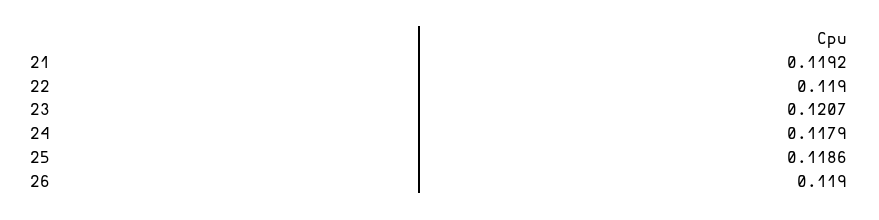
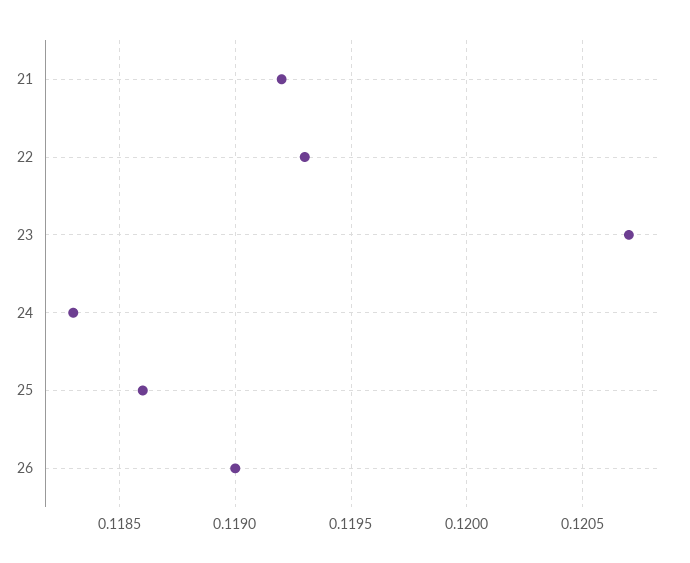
22: 0.119 -> 0.1193
24: 0.1179 -> 0.1183

